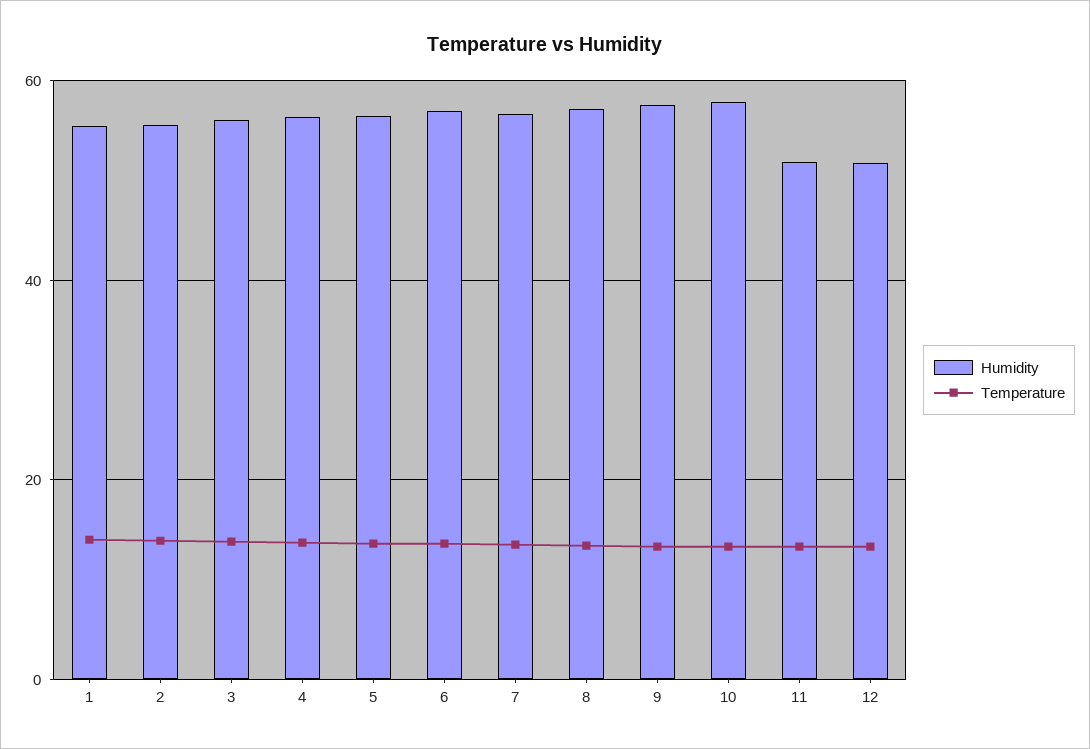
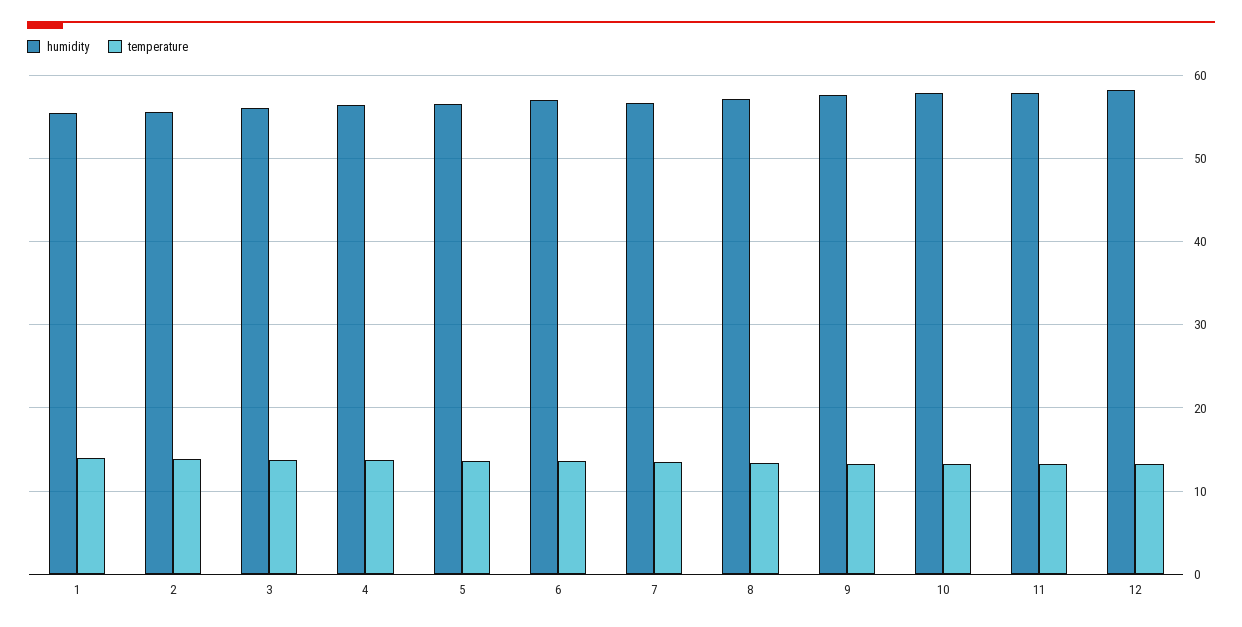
Humidity, 11: 52 -> 58
Humidity, 12: 52 -> 58

